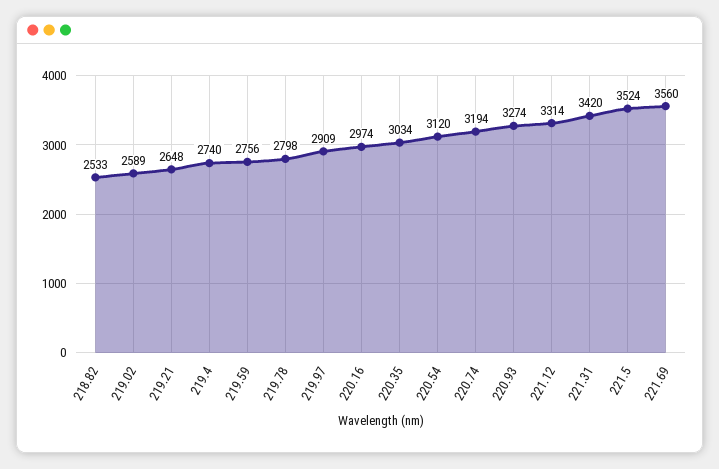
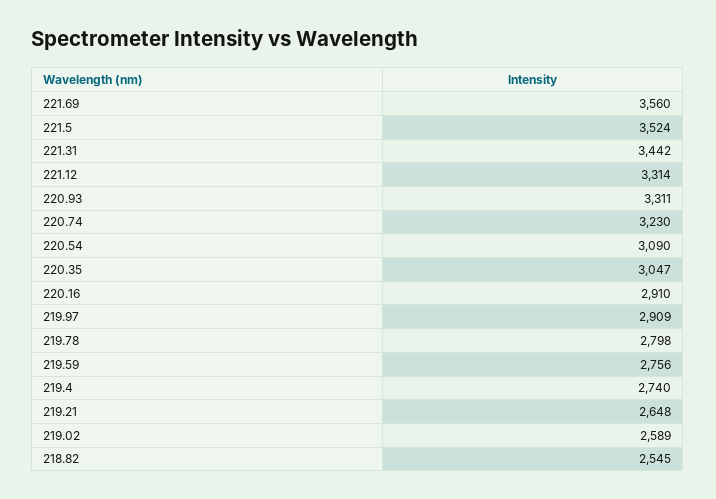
218.82: 2533 -> 2545
220.16: 2974 -> 2910
220.35: 3034 -> 3047
220.54: 3120 -> 3090
220.74: 3194 -> 3230
220.93: 3274 -> 3311
221.31: 3420 -> 3442

